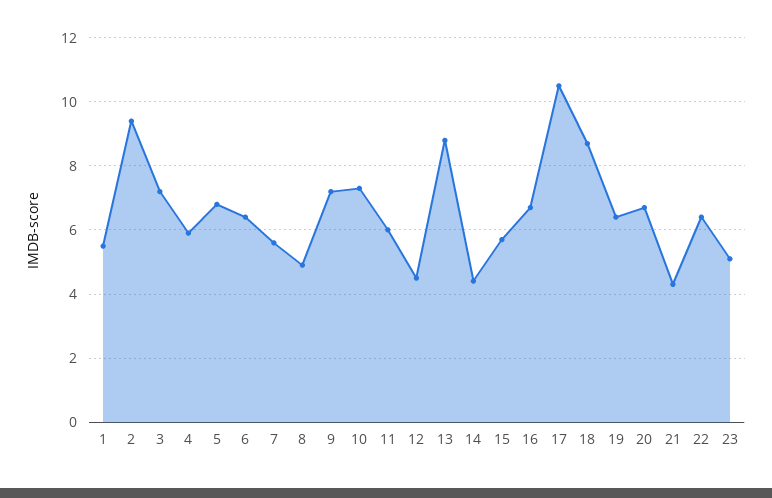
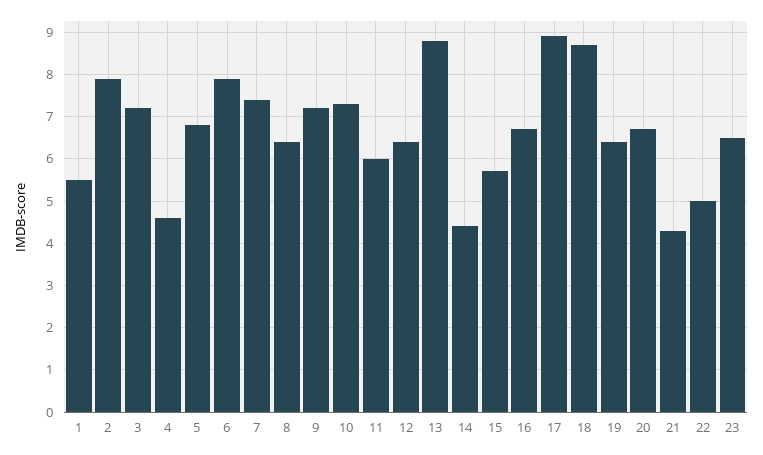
2: 9.5 -> 8
4: 6 -> 4.5
6: 6.5 -> 8
7: 5.5 -> 7.5
8: 5 -> 6.5
12: 4.5 -> 6.5
17: 10.5 -> 9
22: 6.5 -> 5
23: 5 -> 6.5

